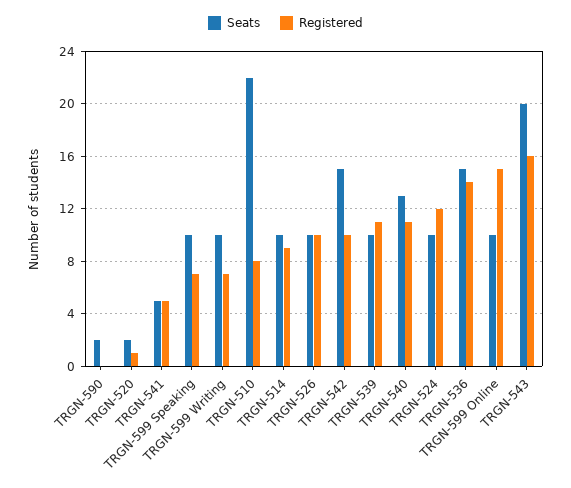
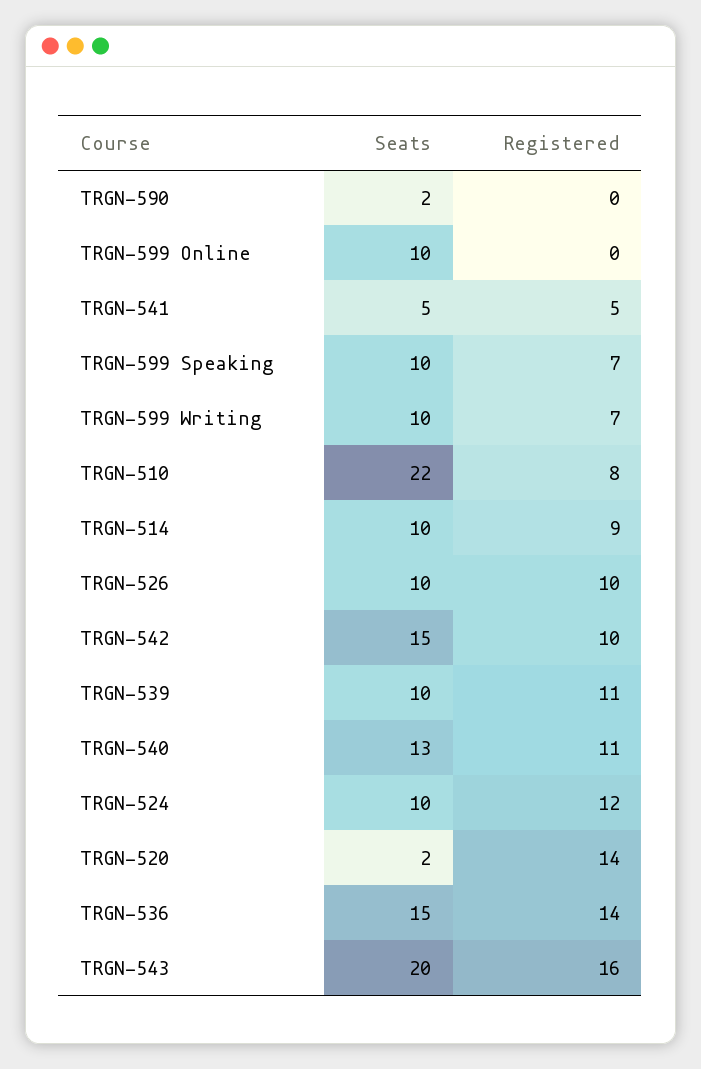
Registered, TRGN-520: 1 -> 14
Registered, TRGN-599 Online: 15 -> 0

